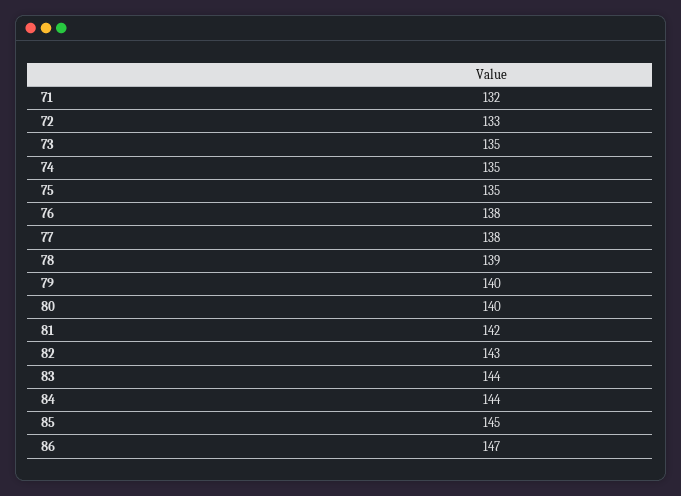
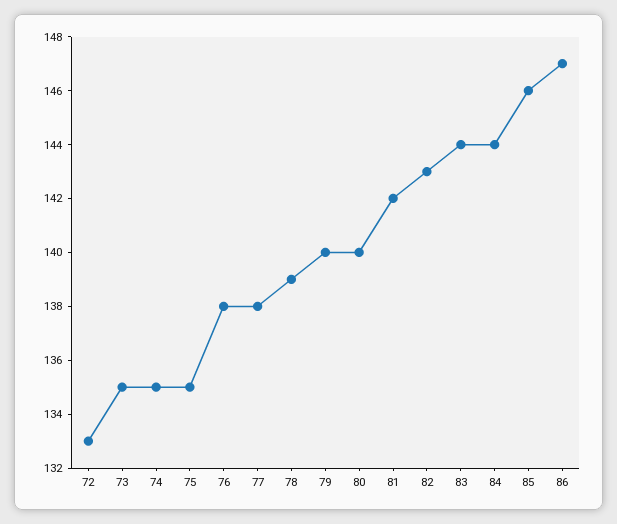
71: 132 -> none
85: 145 -> 146

